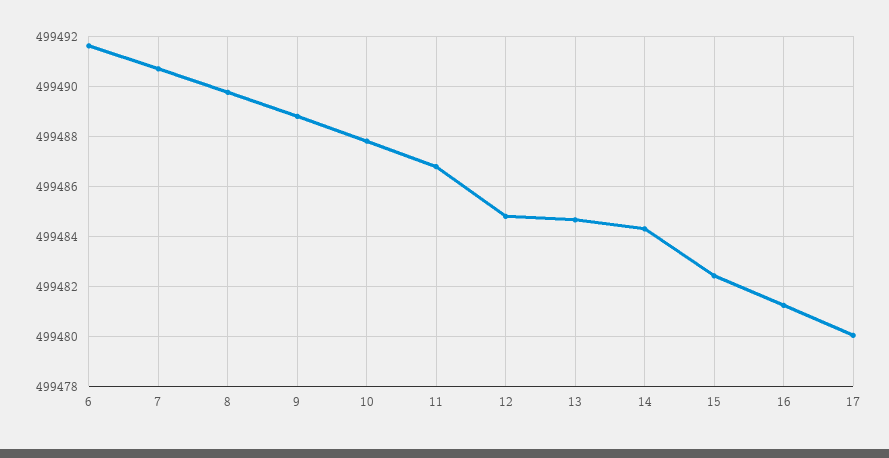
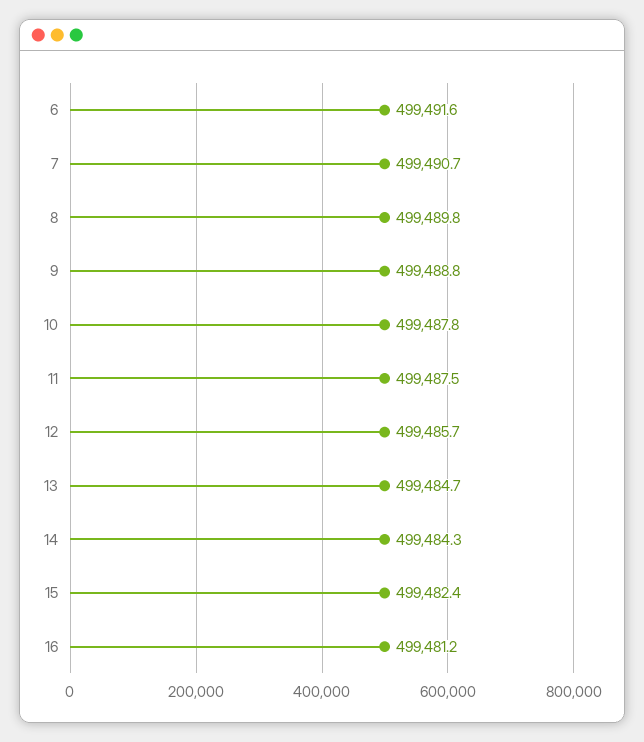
11: 499486.75 -> 499487.5
12: 499484.75 -> 499485.7
17: 499480 -> none

